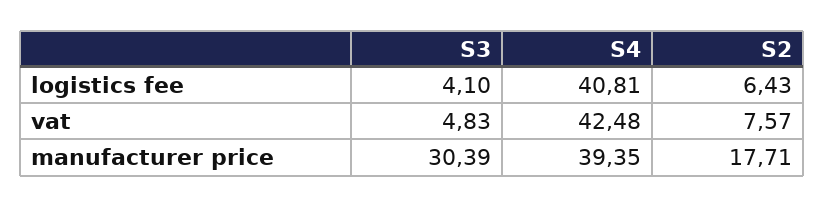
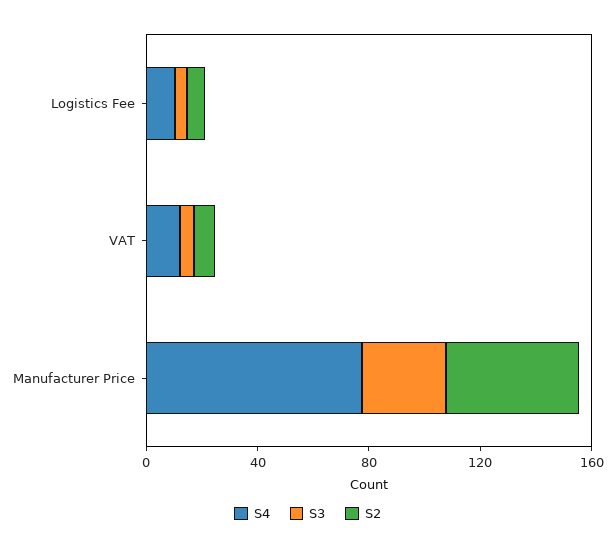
S4, logistics fee: 40.81 -> 10
S4, vat: 42.48 -> 10
S4, manufacturer price: 39.35 -> 80
S2, manufacturer price: 17.71 -> 50

